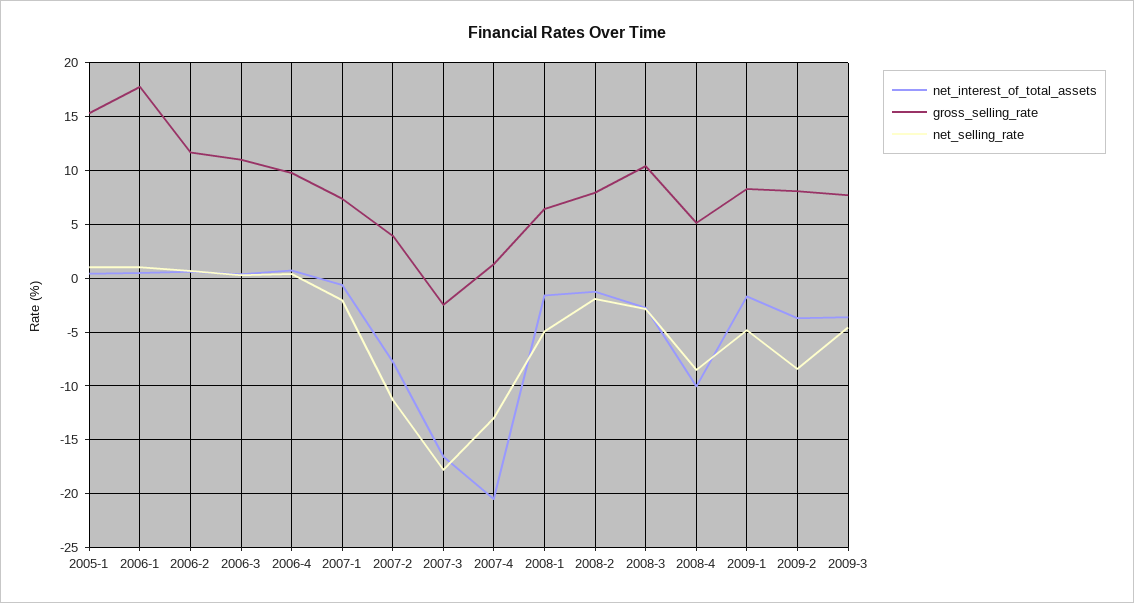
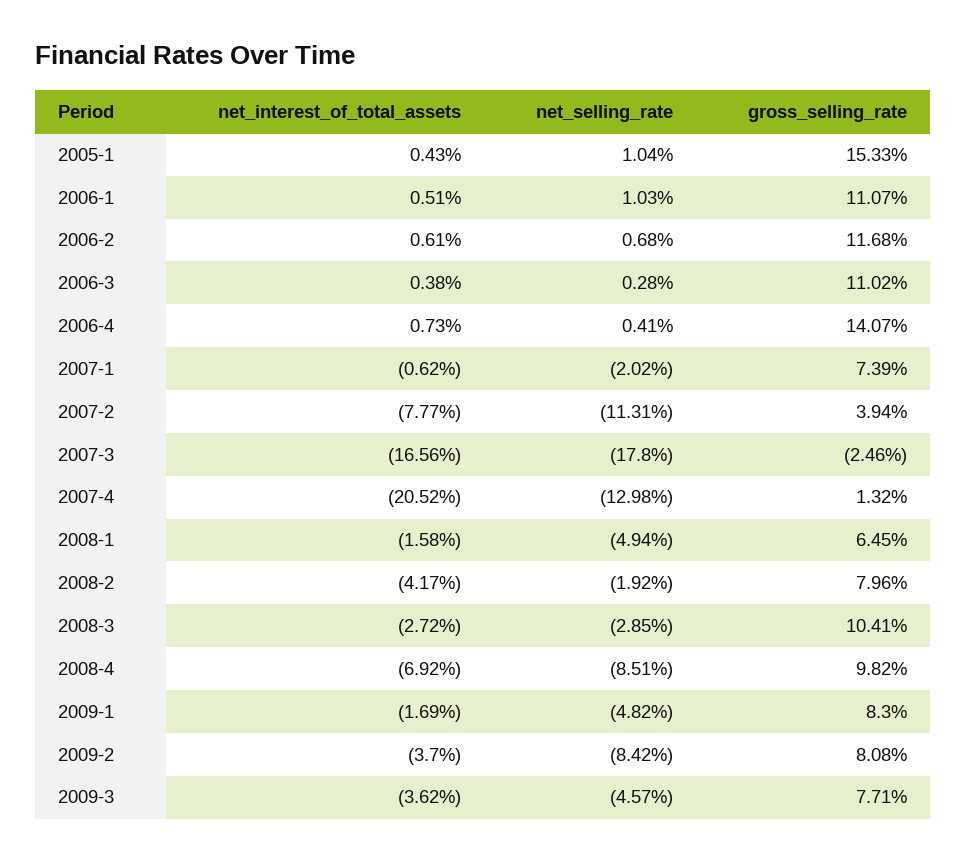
gross_selling_rate, 2006-1: 18 -> 11.07
gross_selling_rate, 2006-4: 10 -> 14.07
net_interest_of_total_assets, 2008-2: -1 -> -4.17
net_interest_of_total_assets, 2008-4: -10 -> -6.92
gross_selling_rate, 2008-4: 5 -> 9.82

